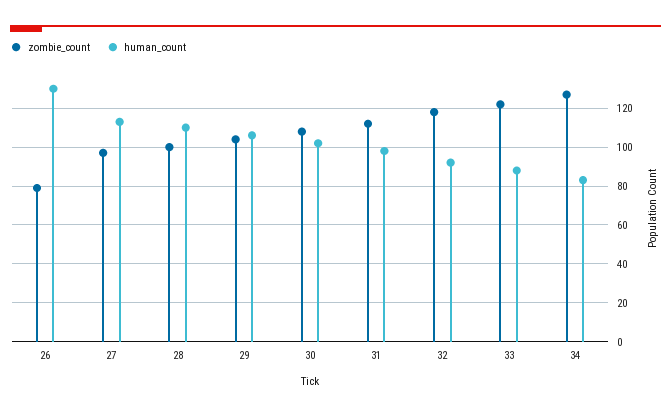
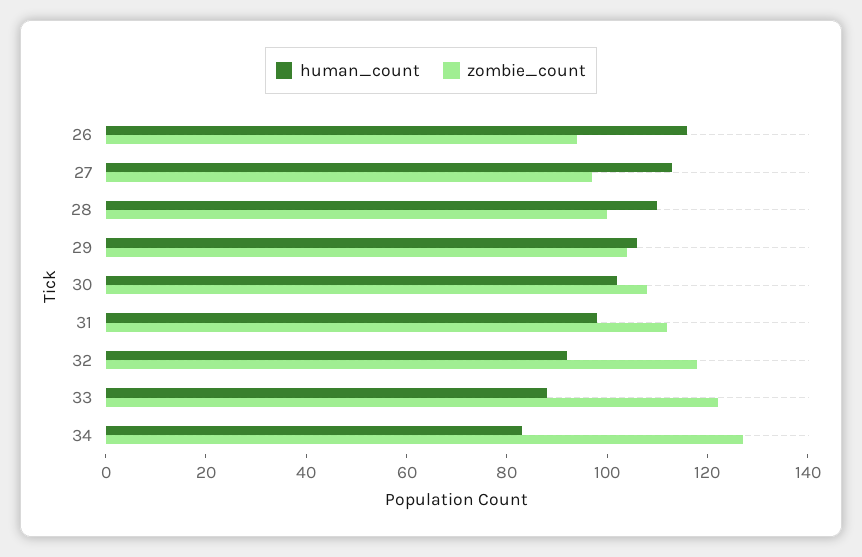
zombie_count, 26: 80 -> 95
human_count, 26: 130 -> 115

